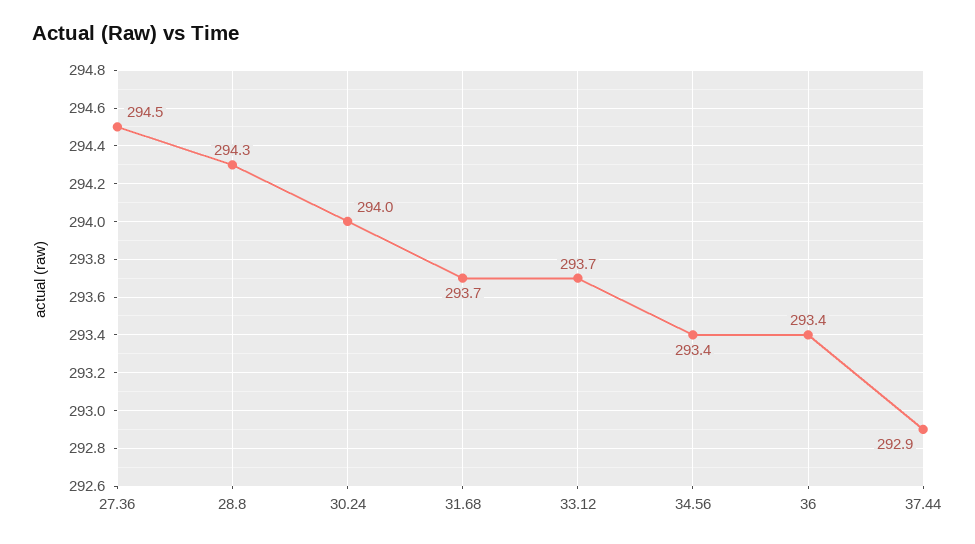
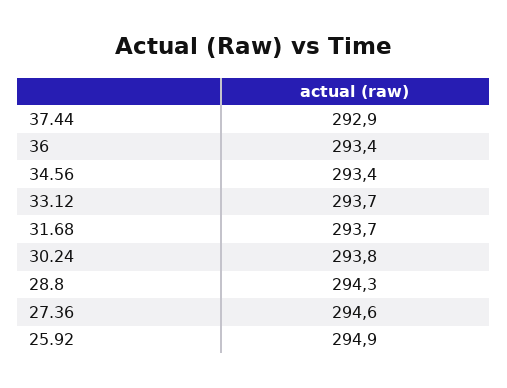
27.36: 294.5 -> 294.6
30.24: 294 -> 293.8
25.92: none -> 294.9

